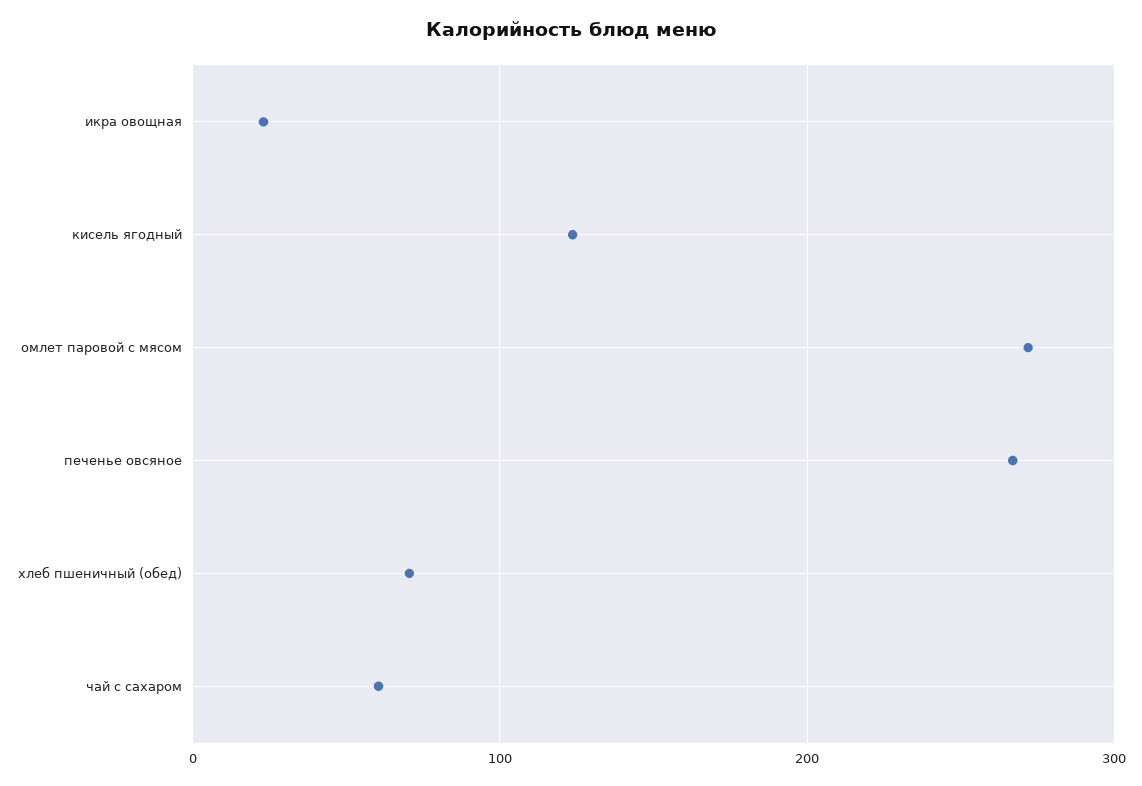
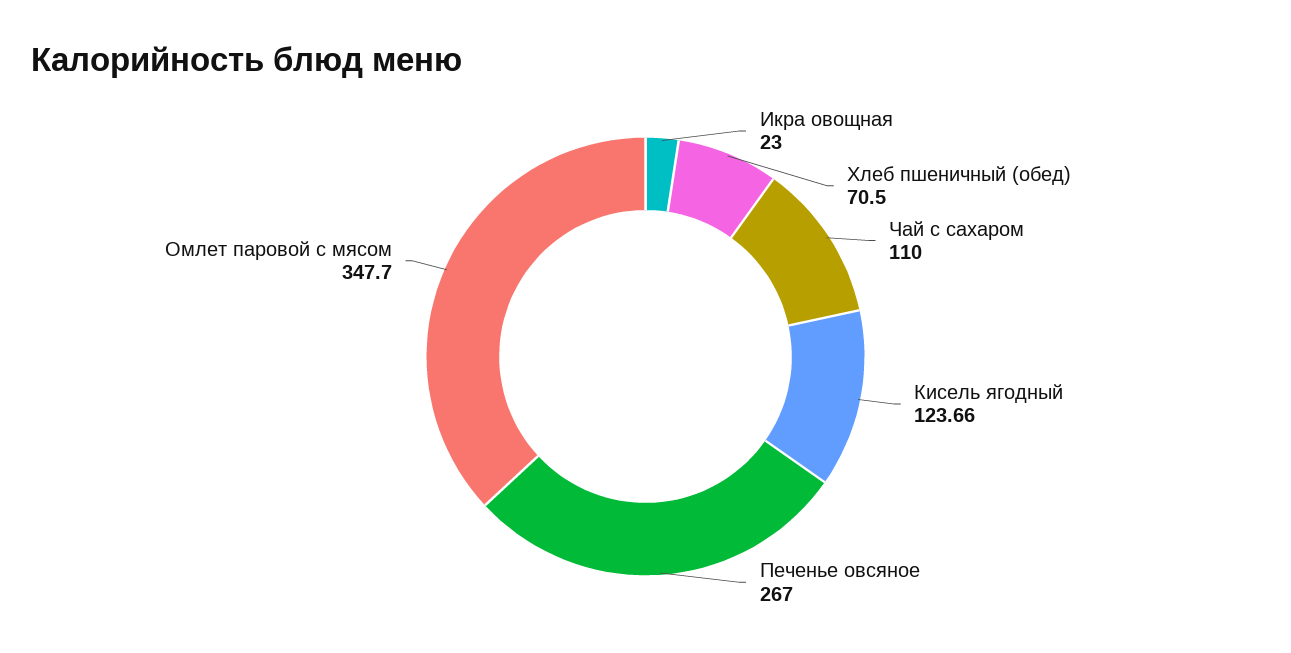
омлет паровой с мясом: 270 -> 347.7
чай с сахаром: 60 -> 110

